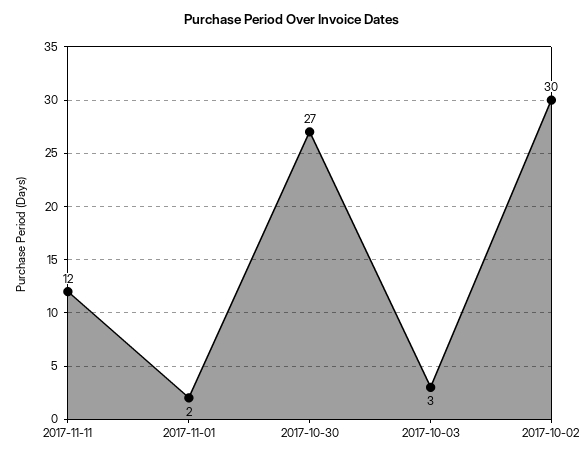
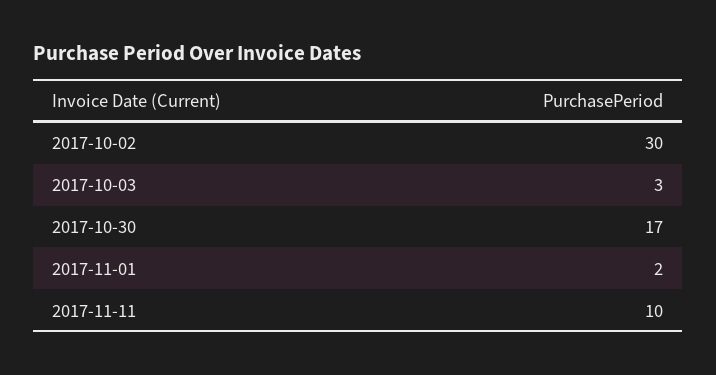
2017-11-11: 12 -> 10
2017-10-30: 27 -> 17

